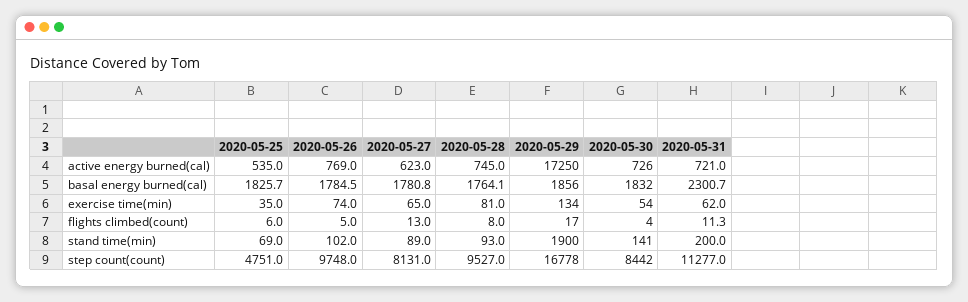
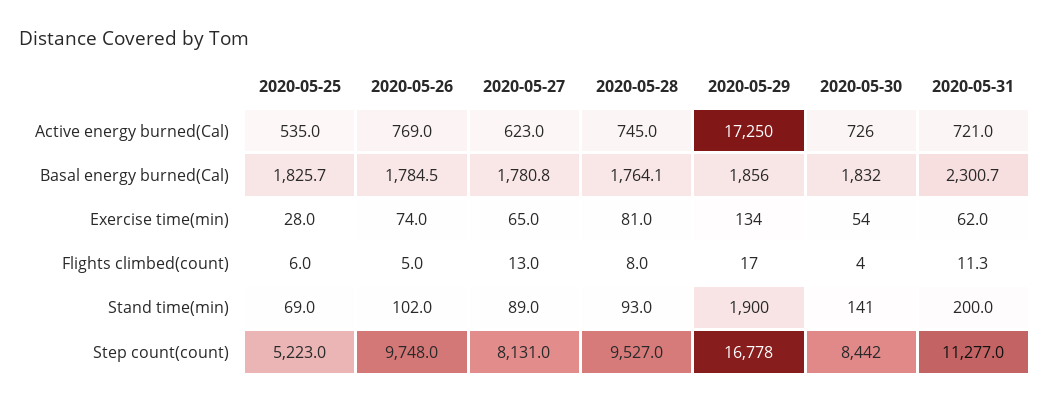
2020-05-25, exercise time(min): 35 -> 28
2020-05-25, step count(count): 4751 -> 5223

